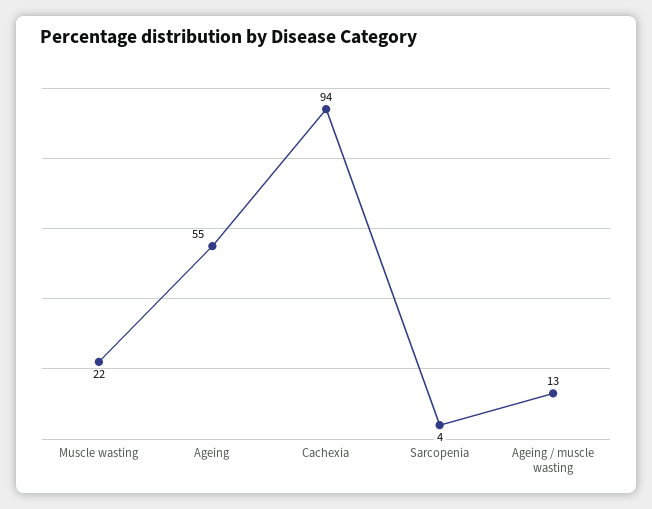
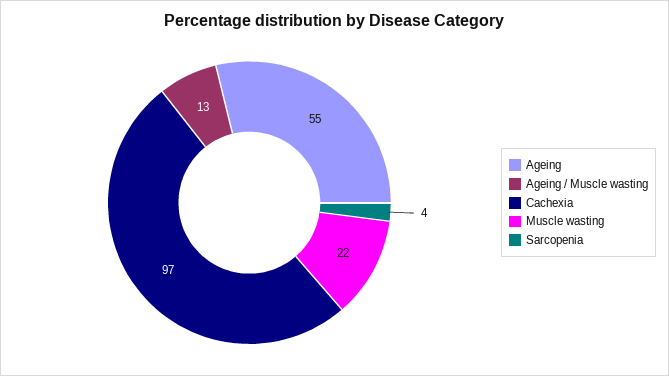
Cachexia: 94 -> 97

